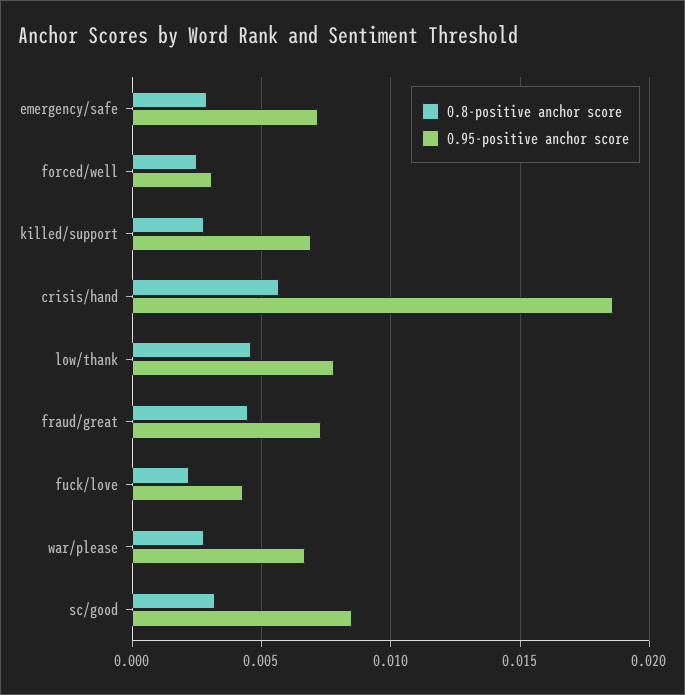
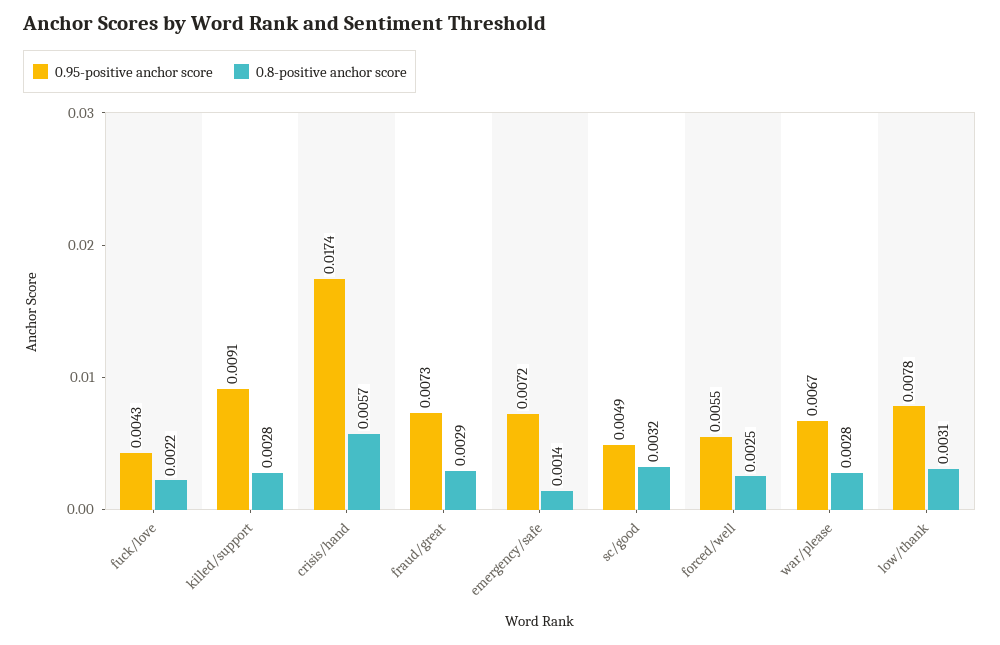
0.8-positive anchor score, emergency/safe: 0.003 -> 0.0014
0.95-positive anchor score, forced/well: 0.003 -> 0.0055
0.95-positive anchor score, killed/support: 0.007 -> 0.0091
0.95-positive anchor score, crisis/hand: 0.0185 -> 0.0174
0.8-positive anchor score, low/thank: 0.0045 -> 0.0031
0.8-positive anchor score, fraud/great: 0.0045 -> 0.0029
0.95-positive anchor score, sc/good: 0.0085 -> 0.0049

